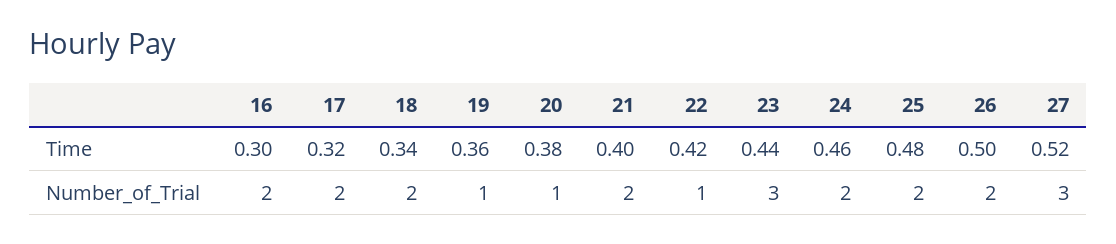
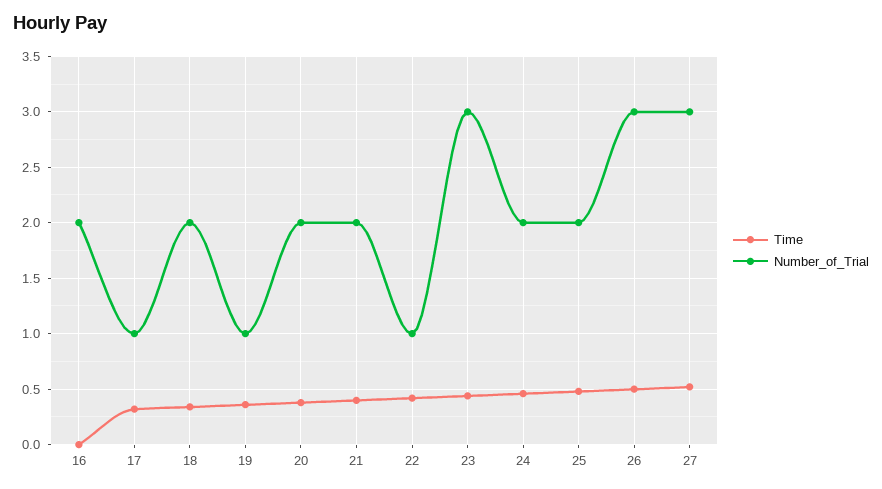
Time, 16: 0.3 -> 0
Number_of_Trial, 17: 2 -> 1
Number_of_Trial, 20: 1 -> 2
Number_of_Trial, 26: 2 -> 3

